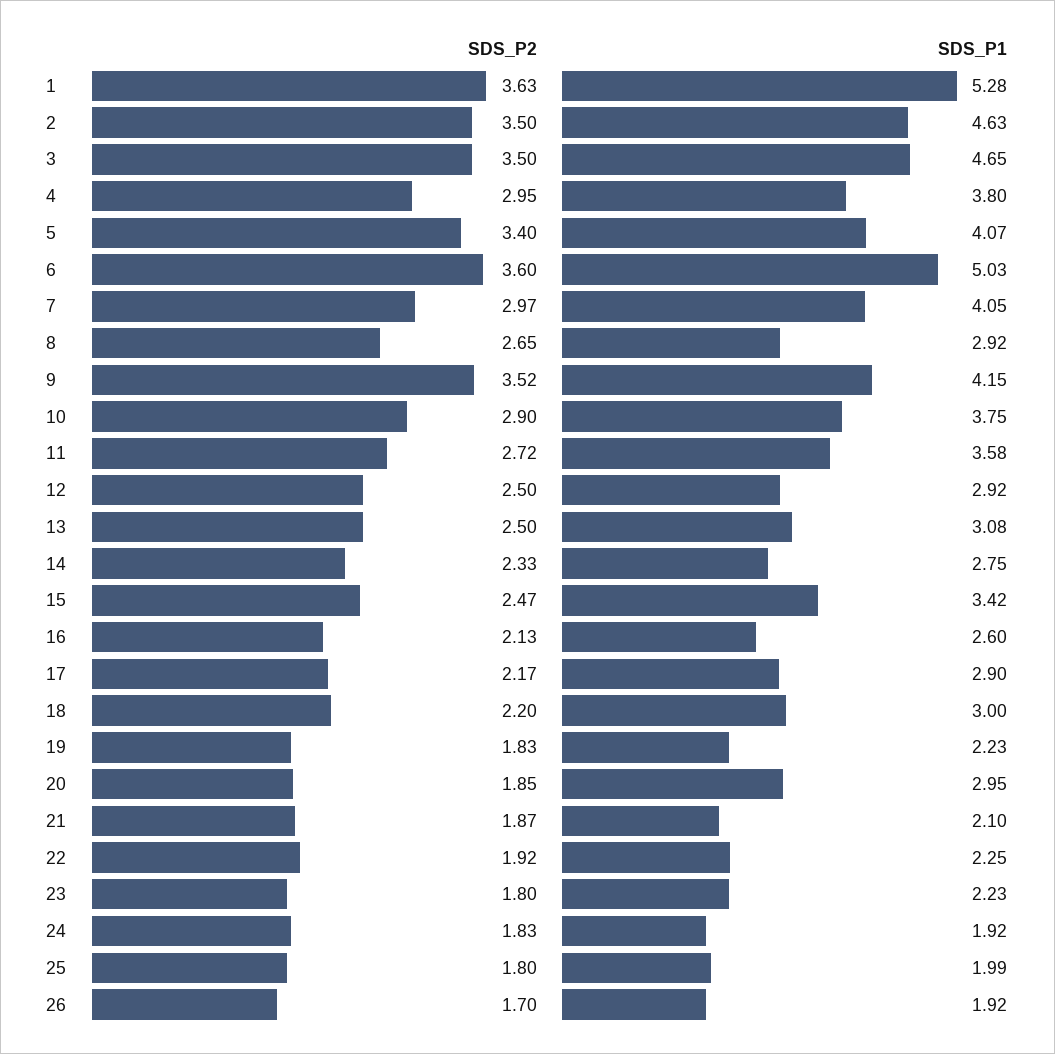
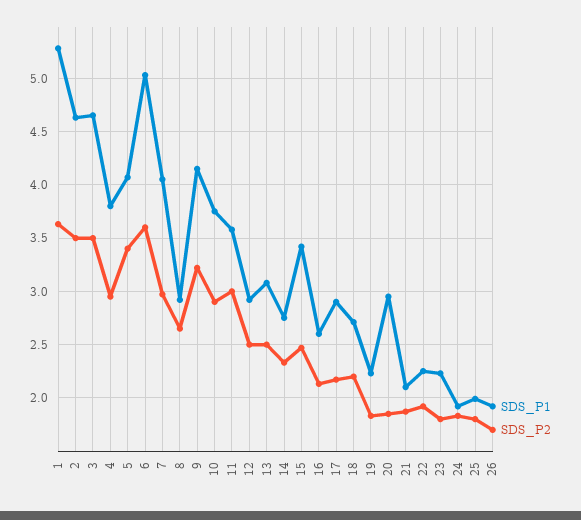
SDS_P2, 9: 3.52 -> 3.2
SDS_P2, 11: 2.72 -> 3
SDS_P1, 18: 3 -> 2.7

